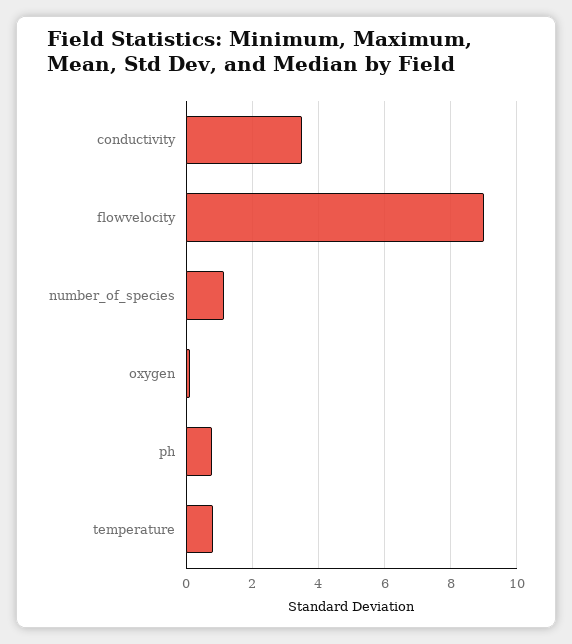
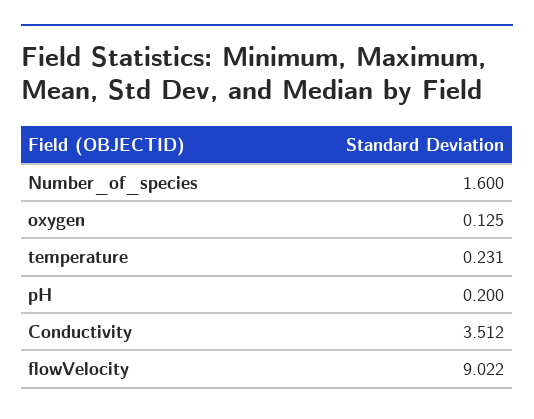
number_of_species: 1.2 -> 1.6
ph: 0.8 -> 0.2
temperature: 0.8 -> 0.231

